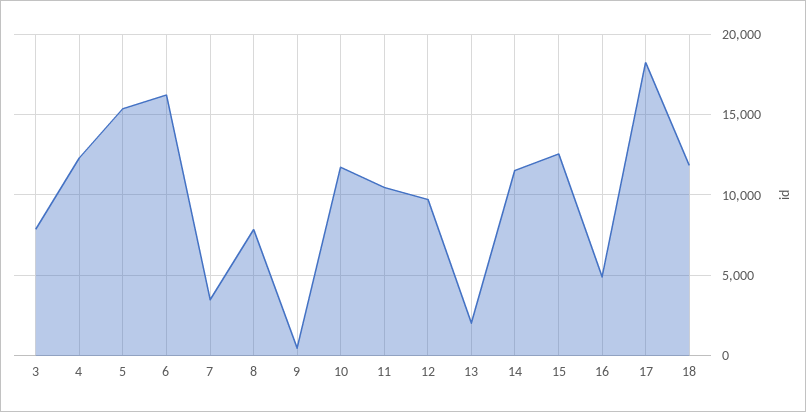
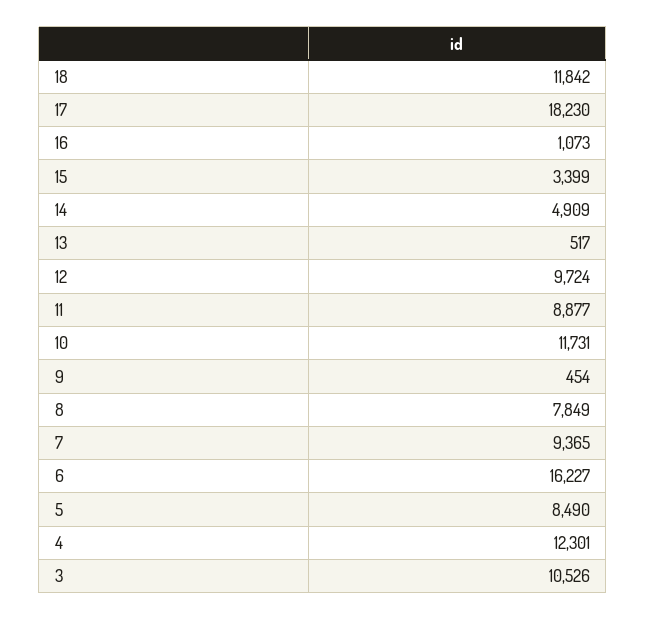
3: 8000 -> 10526
5: 15500 -> 8490
7: 3500 -> 9365
11: 10500 -> 8877
13: 2000 -> 517
14: 11500 -> 4909
15: 12500 -> 3399
16: 5000 -> 1073

